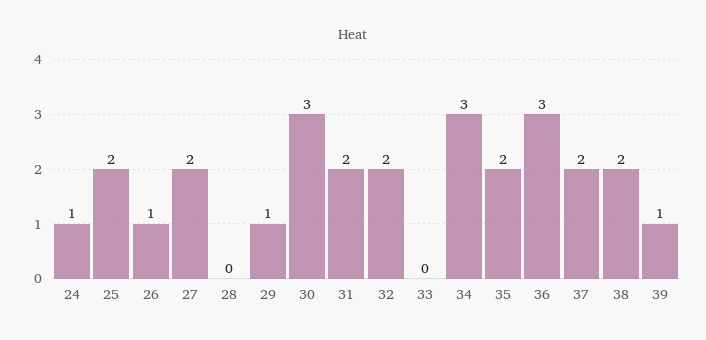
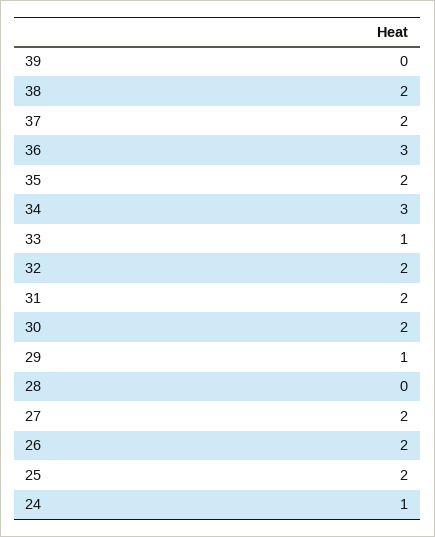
26: 1 -> 2
30: 3 -> 2
33: 0 -> 1
39: 1 -> 0

